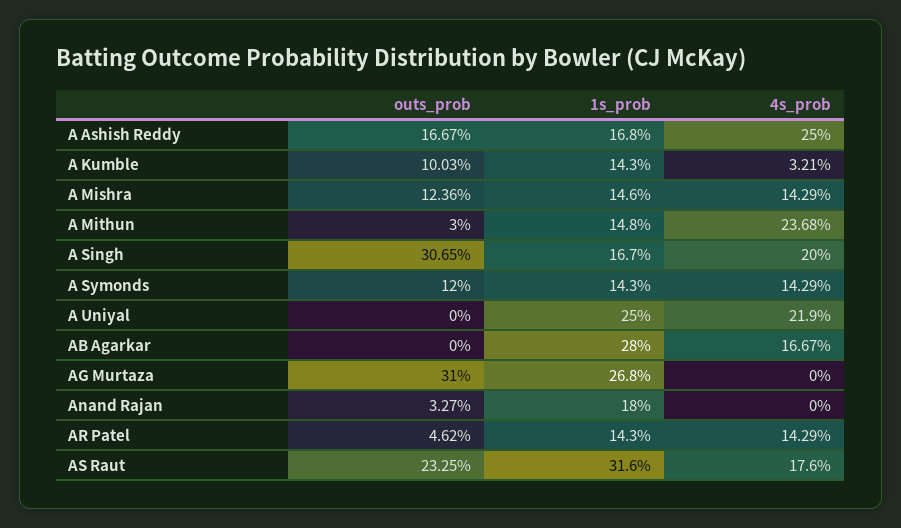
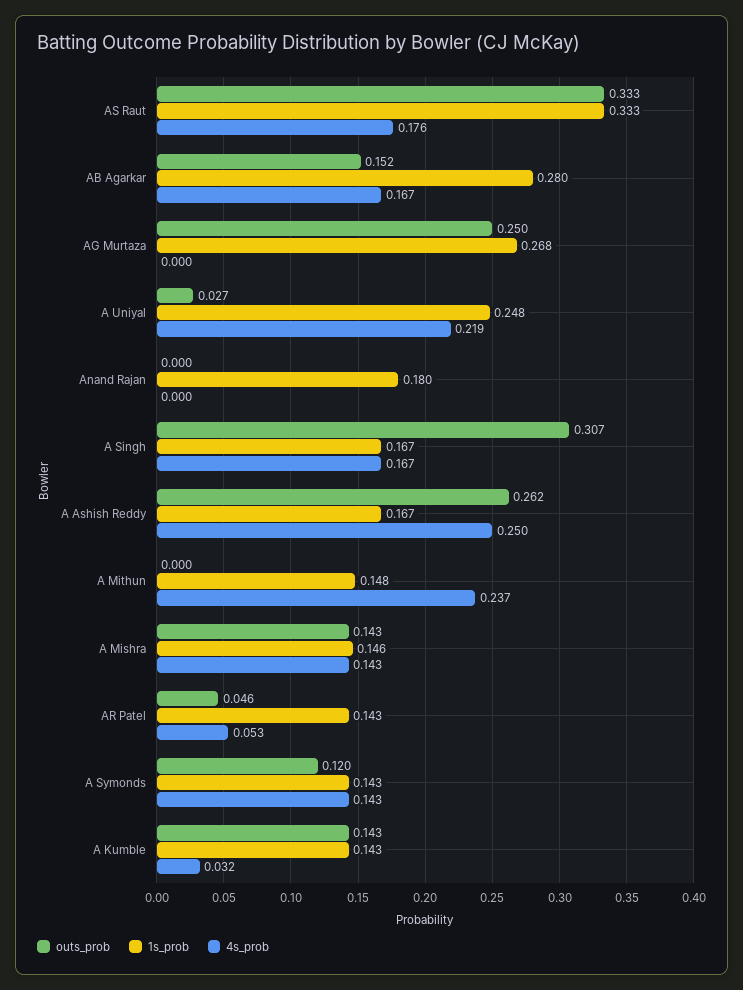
outs_prob, A Ashish Reddy: 0.1667 -> 0.262
1s_prob, A Ashish Reddy: 0.168 -> 0.167
outs_prob, A Kumble: 0.1003 -> 0.143
outs_prob, A Mishra: 0.1236 -> 0.143
outs_prob, A Mithun: 0.03 -> 0
4s_prob, A Singh: 0.2 -> 0.167
outs_prob, A Uniyal: 0 -> 0.027
1s_prob, A Uniyal: 0.25 -> 0.248
outs_prob, AB Agarkar: 0 -> 0.152
outs_prob, AG Murtaza: 0.31 -> 0.25
outs_prob, Anand Rajan: 0.0327 -> 0
4s_prob, AR Patel: 0.1429 -> 0.053
outs_prob, AS Raut: 0.2325 -> 0.333
1s_prob, AS Raut: 0.316 -> 0.333

